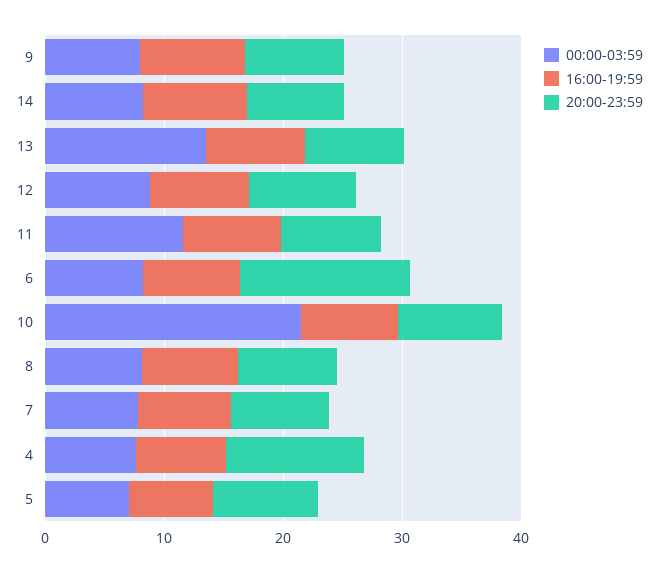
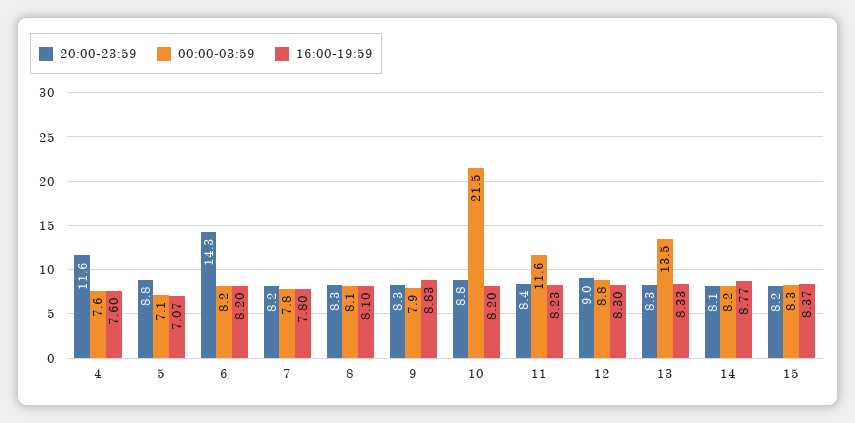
20:00-23:59, 15: none -> 8.2
00:00-03:59, 15: none -> 8.3
16:00-19:59, 15: none -> 8.37

